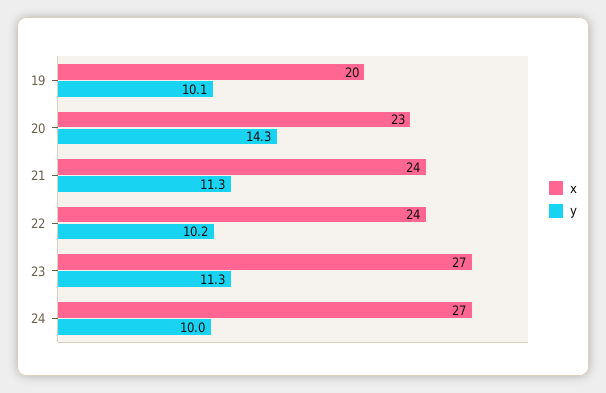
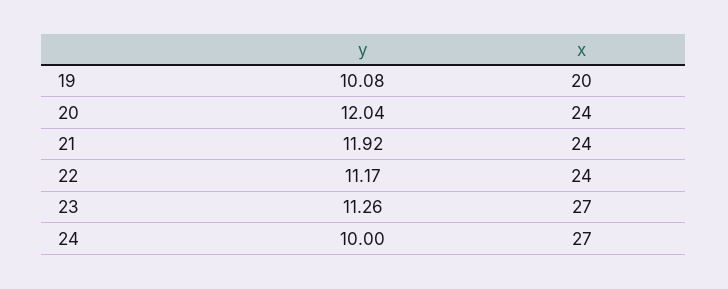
x, 20: 23 -> 24
y, 20: 14.3 -> 12.04
y, 21: 11.3 -> 11.92
y, 22: 10.2 -> 11.17

